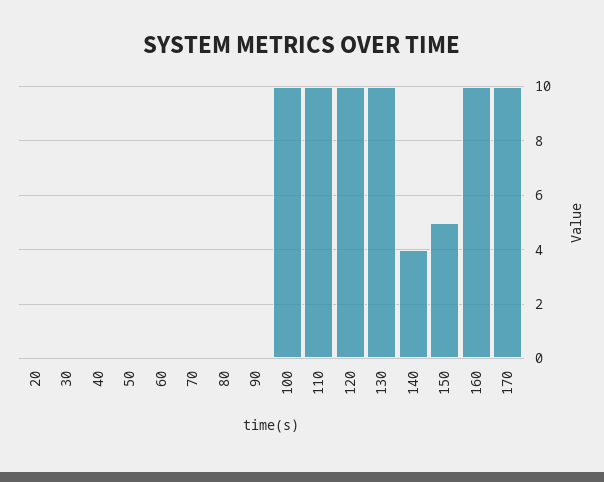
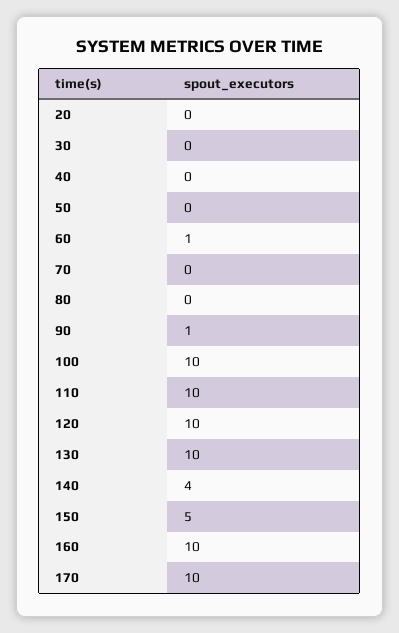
60: 0 -> 1
90: 0 -> 1

